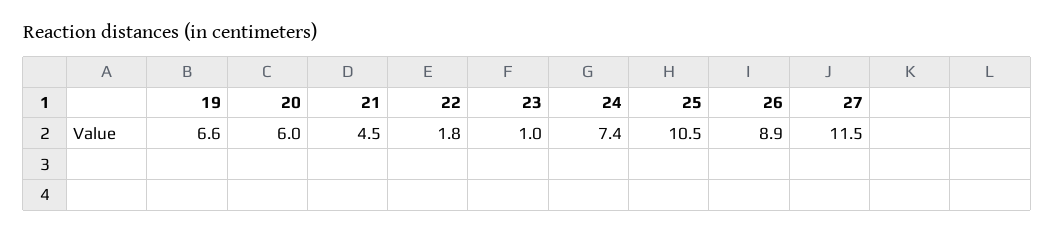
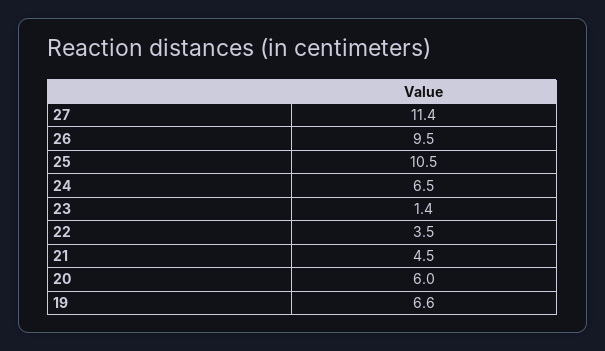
22: 1.8 -> 3.5
23: 1 -> 1.4
24: 7.4 -> 6.5
26: 8.9 -> 9.5
27: 11.5 -> 11.4

